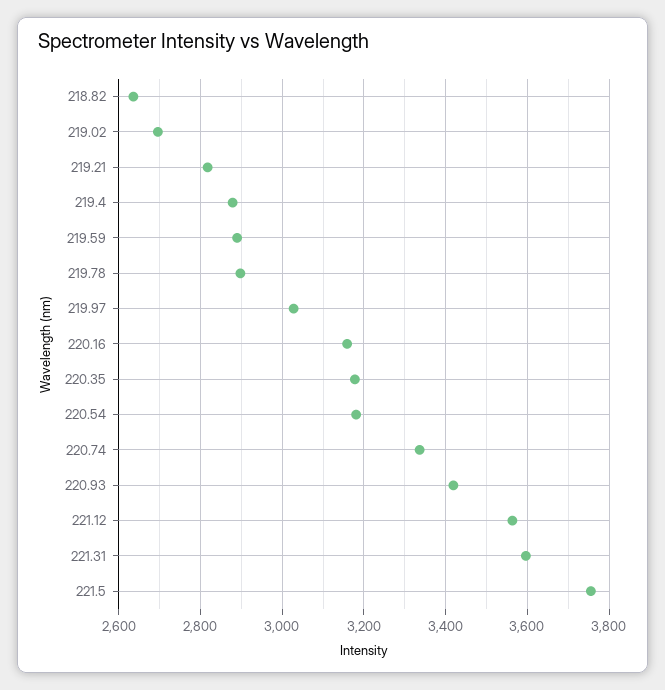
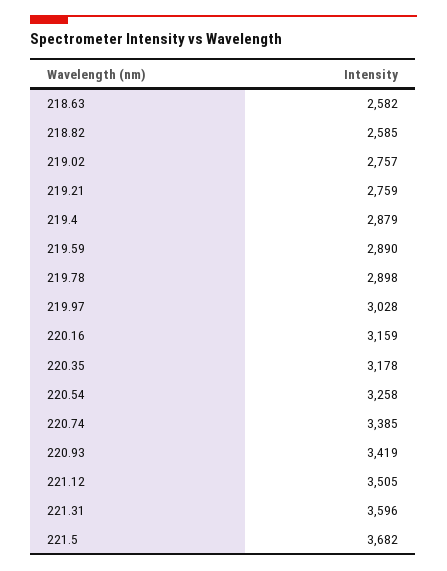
218.82: 2640 -> 2585
219.02: 2700 -> 2757
219.21: 2820 -> 2759
220.54: 3180 -> 3258
220.74: 3340 -> 3385
221.12: 3560 -> 3505
221.5: 3760 -> 3682
218.63: none -> 2582

